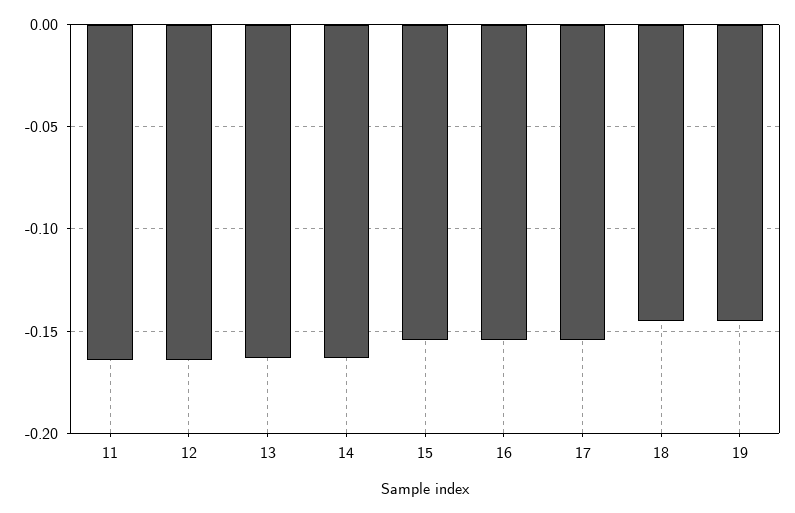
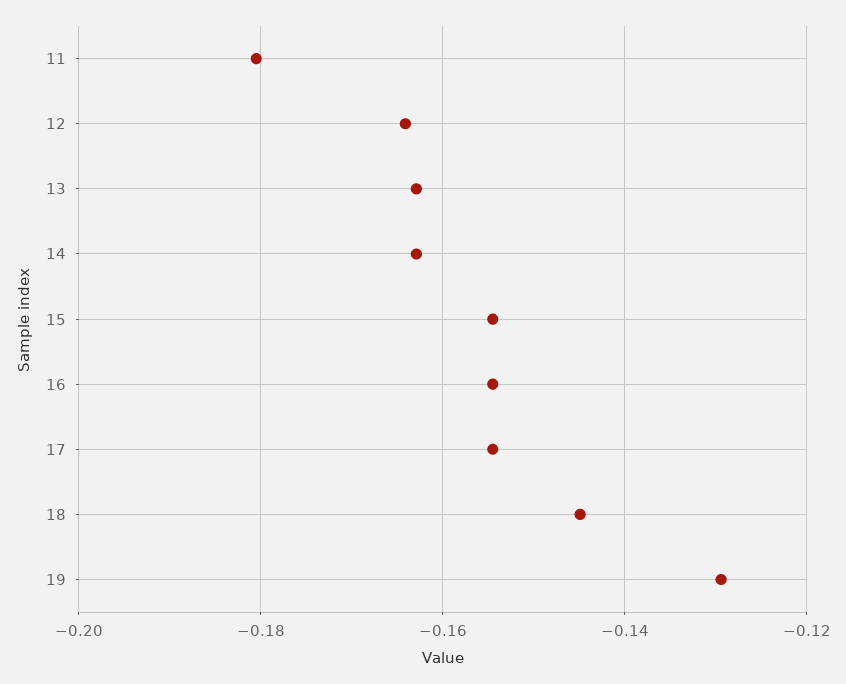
11: -0.165 -> -0.18
19: -0.145 -> -0.13

